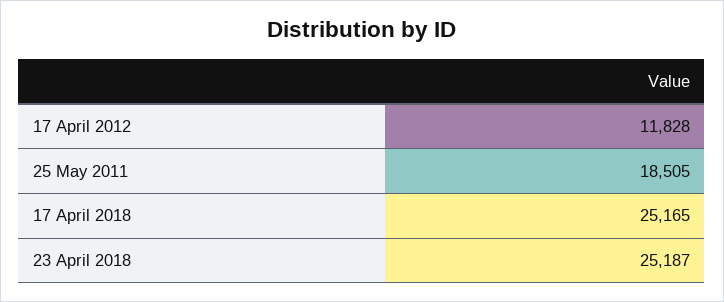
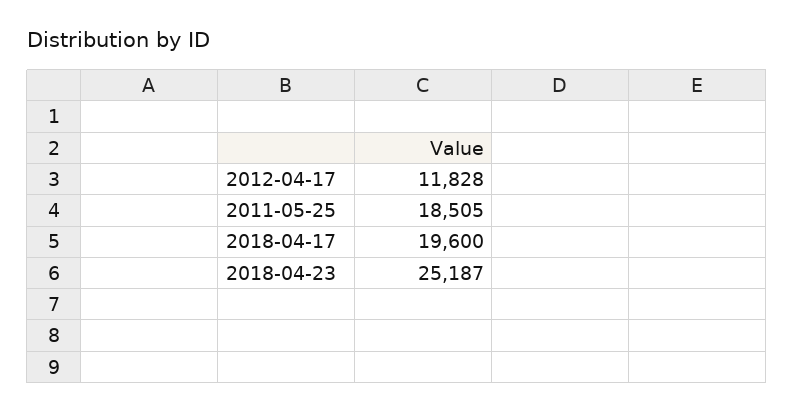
17 April 2018: 25165 -> 19600

